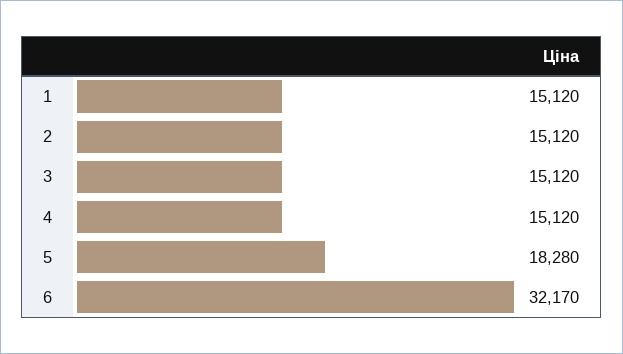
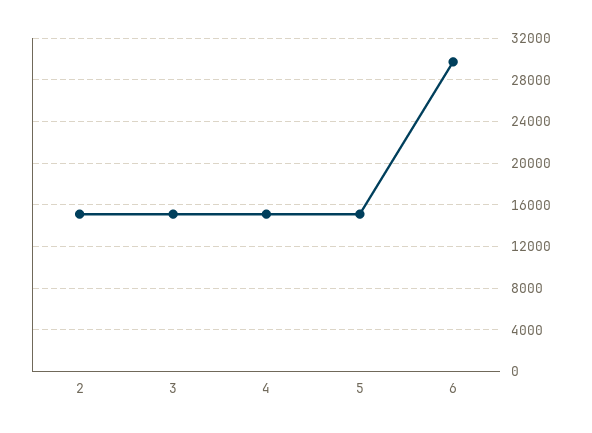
1: 15120 -> none
5: 18280 -> 15000
6: 32170 -> 30000

